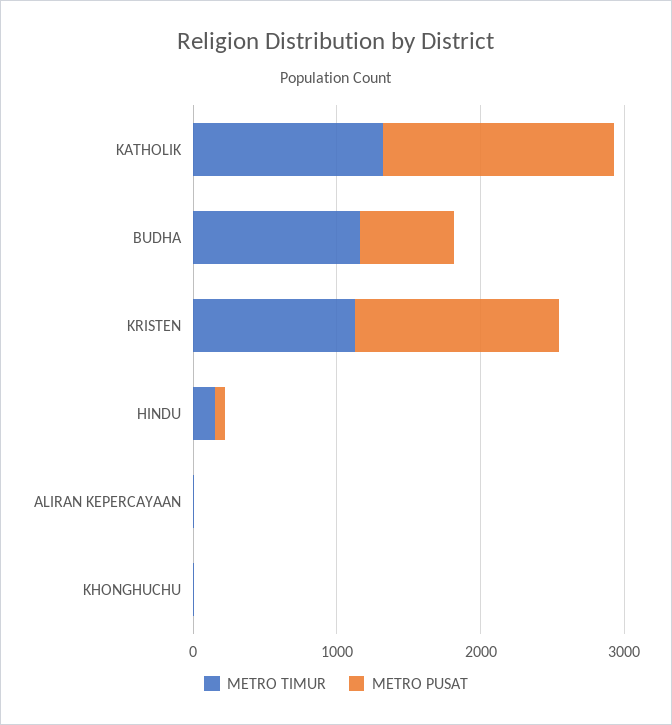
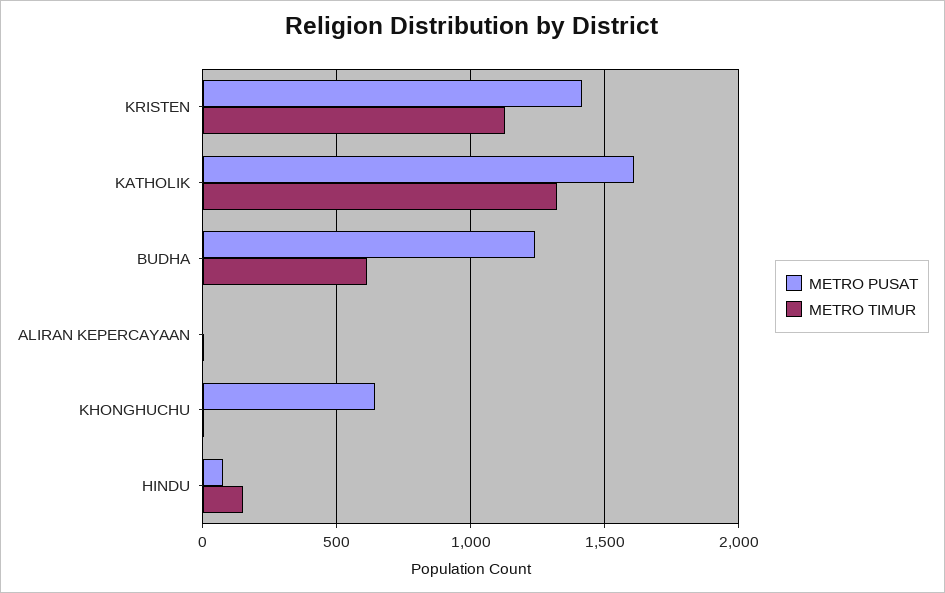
METRO TIMUR, BUDHA: 1200 -> 600
METRO PUSAT, BUDHA: 600 -> 1250
METRO PUSAT, KHONGHUCHU: 0 -> 650

